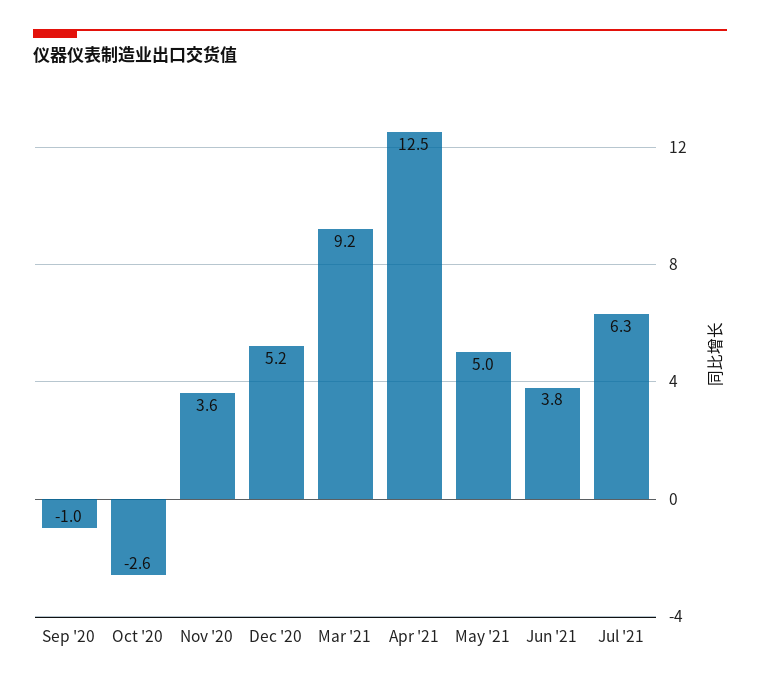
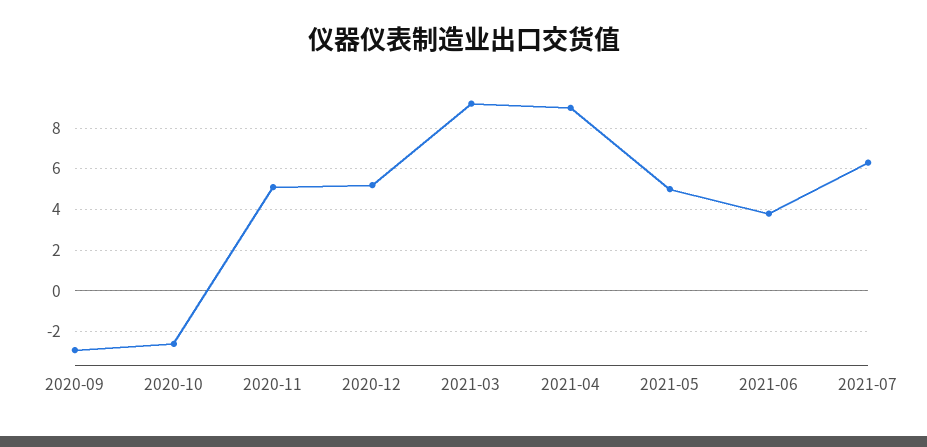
Sep '20: -1 -> -3
Nov '20: 3.6 -> 5
Apr '21: 12.5 -> 9

